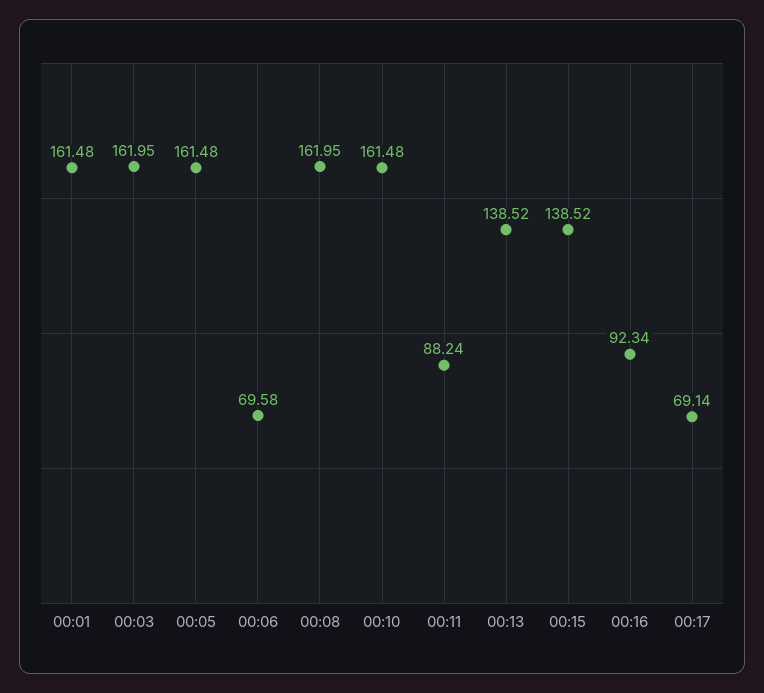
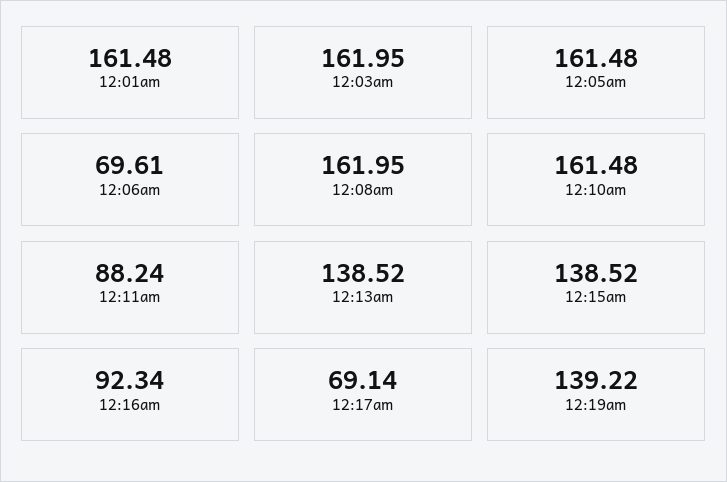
00:06: 69.58 -> 69.61
12:19am: none -> 139.22

